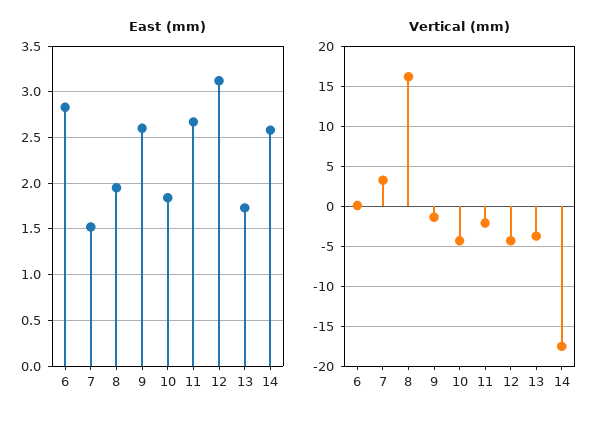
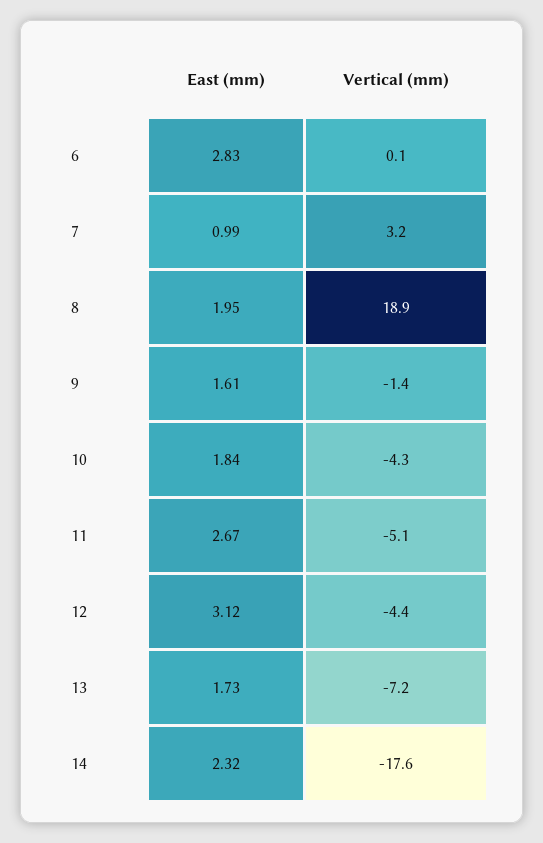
East (mm), 7: 1.5 -> 0.99
East (mm), 9: 2.6 -> 1.61
East (mm), 14: 2.6 -> 2.32
Vertical (mm), 8: 16 -> 18.9
Vertical (mm), 11: -2 -> -5.1
Vertical (mm), 13: -4 -> -7.2

